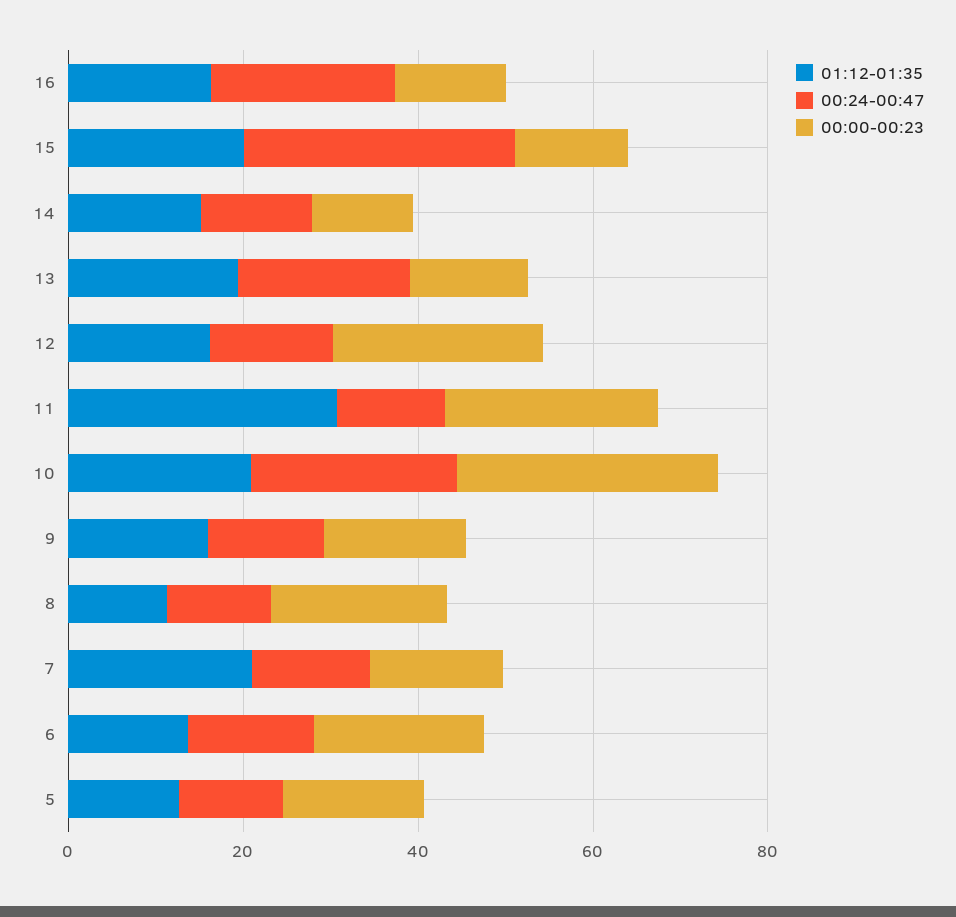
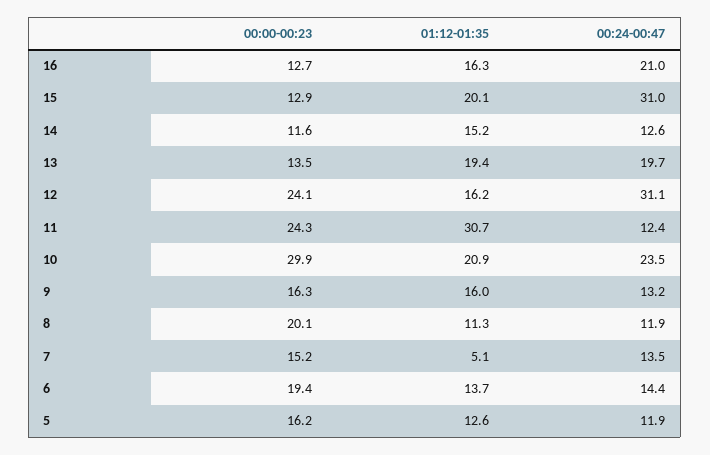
00:24-00:47, 12: 15 -> 31.1
01:12-01:35, 7: 20 -> 5.1

